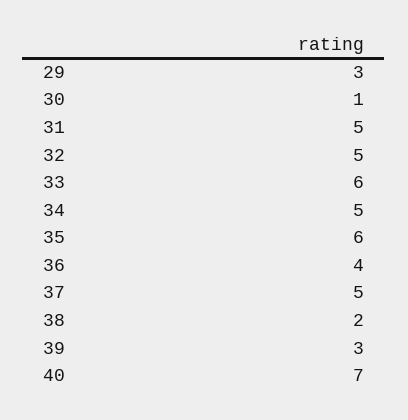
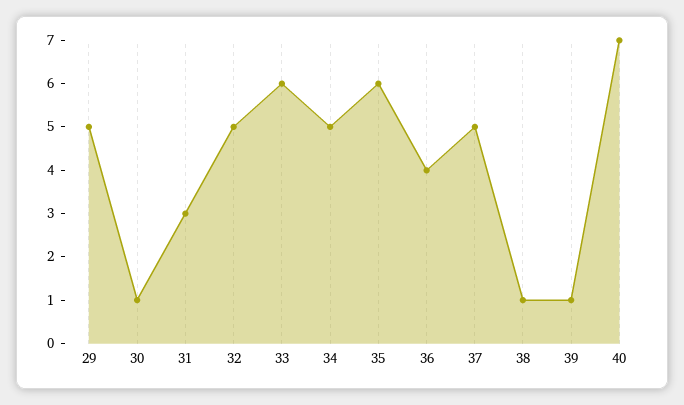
29: 3 -> 5
31: 5 -> 3
38: 2 -> 1
39: 3 -> 1

